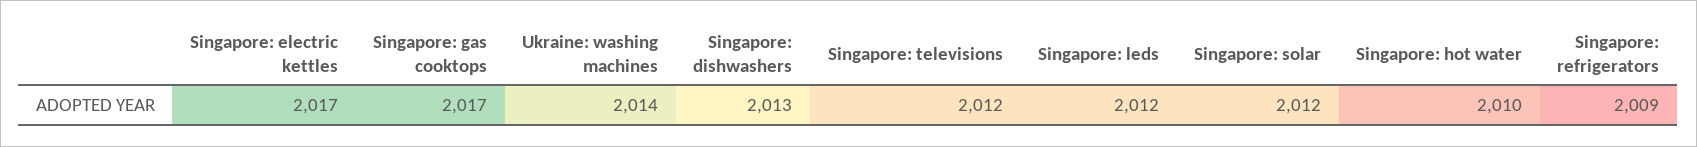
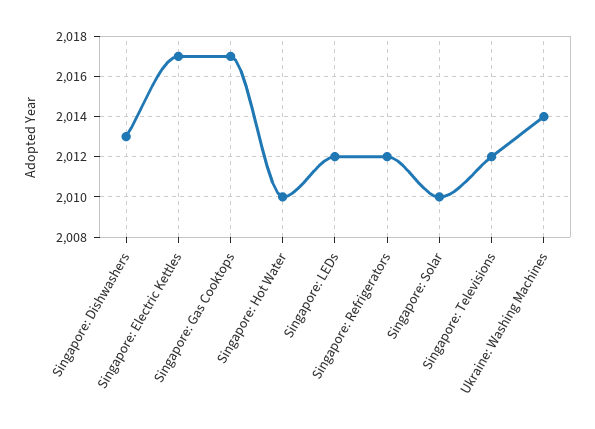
Singapore: solar: 2012 -> 2010
Singapore: refrigerators: 2009 -> 2012

